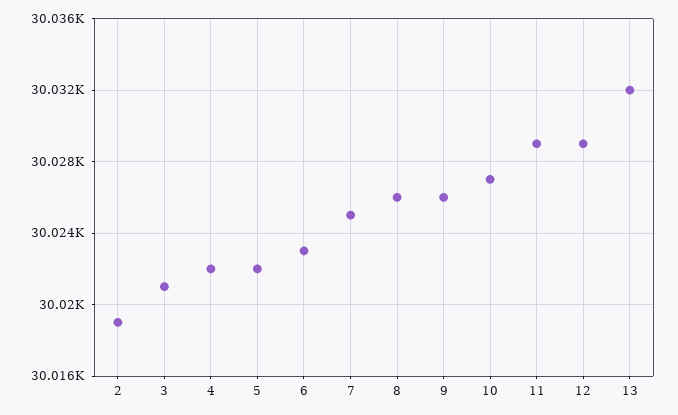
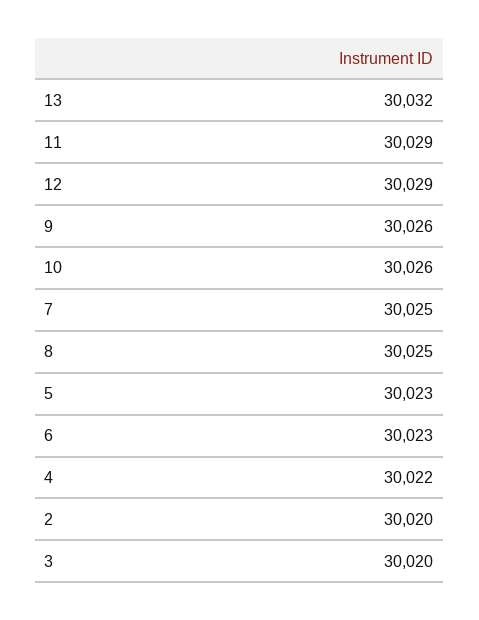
2: 30019 -> 30020
3: 30021 -> 30020
5: 30022 -> 30023
8: 30026 -> 30025
10: 30027 -> 30026

